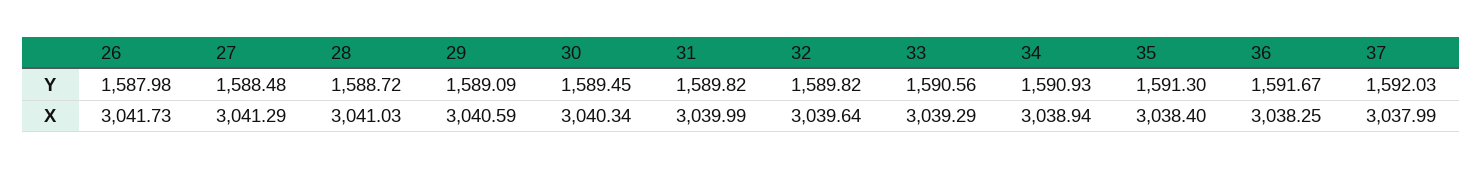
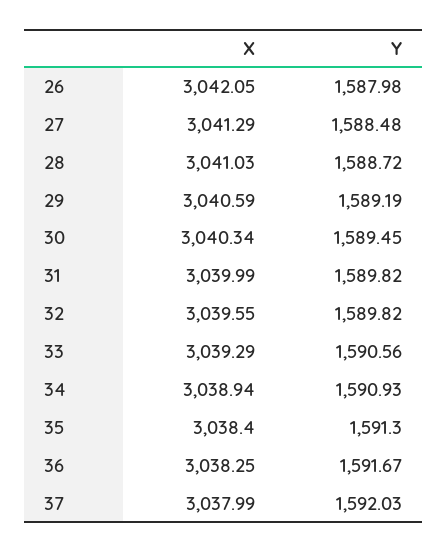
29, Y: 1589.09 -> 1589.19
26, X: 3041.73 -> 3042.05
32, X: 3039.64 -> 3039.55

